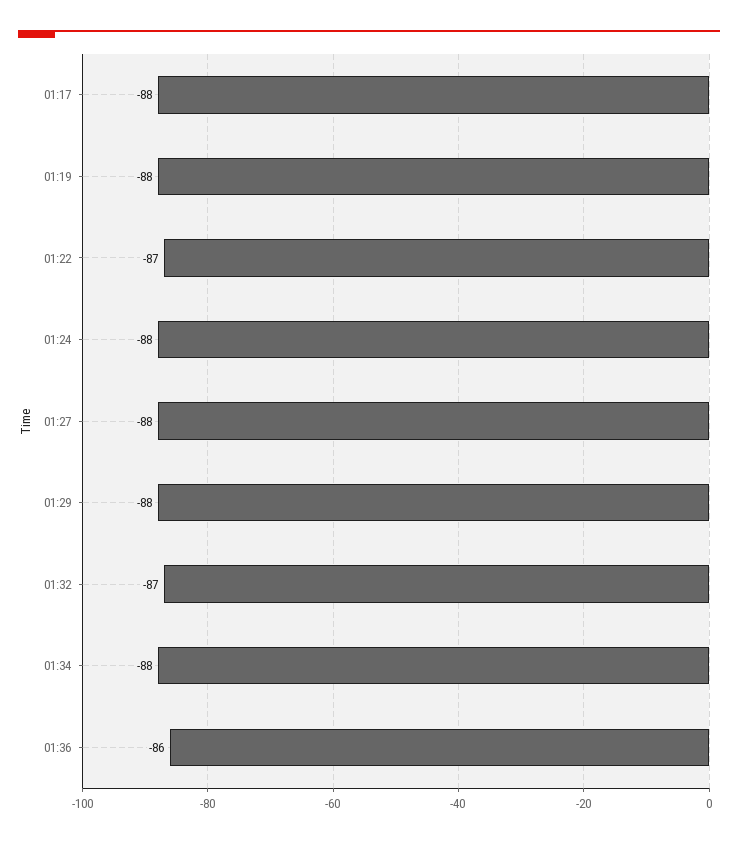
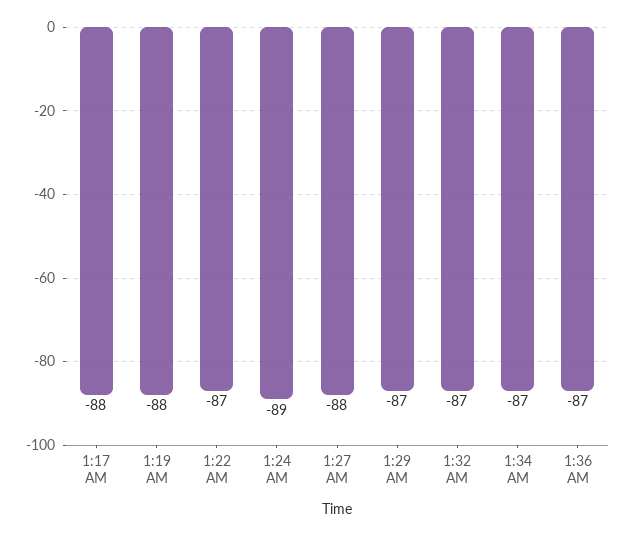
01:24: -88 -> -89
01:29: -88 -> -87
01:34: -88 -> -87
01:36: -86 -> -87

